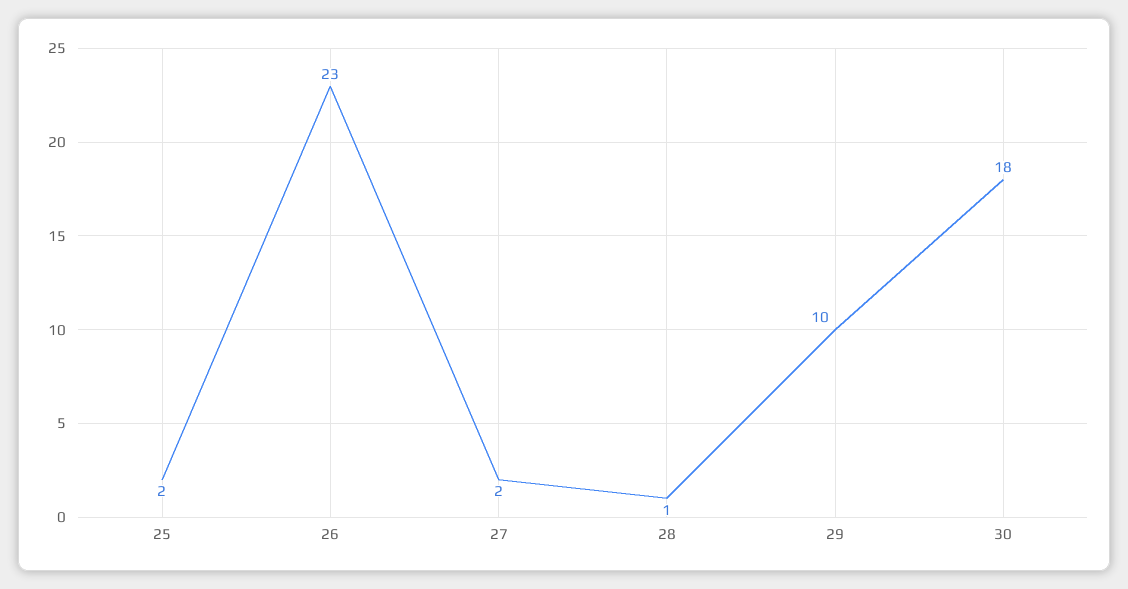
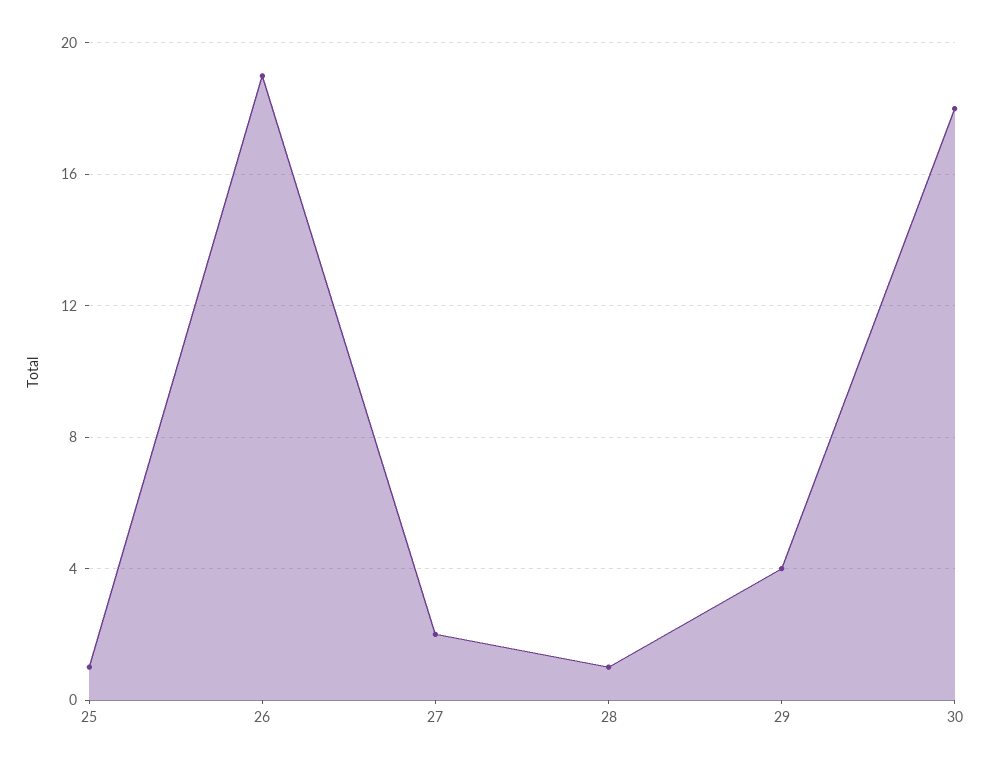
25: 2 -> 1
26: 23 -> 19
29: 10 -> 4

